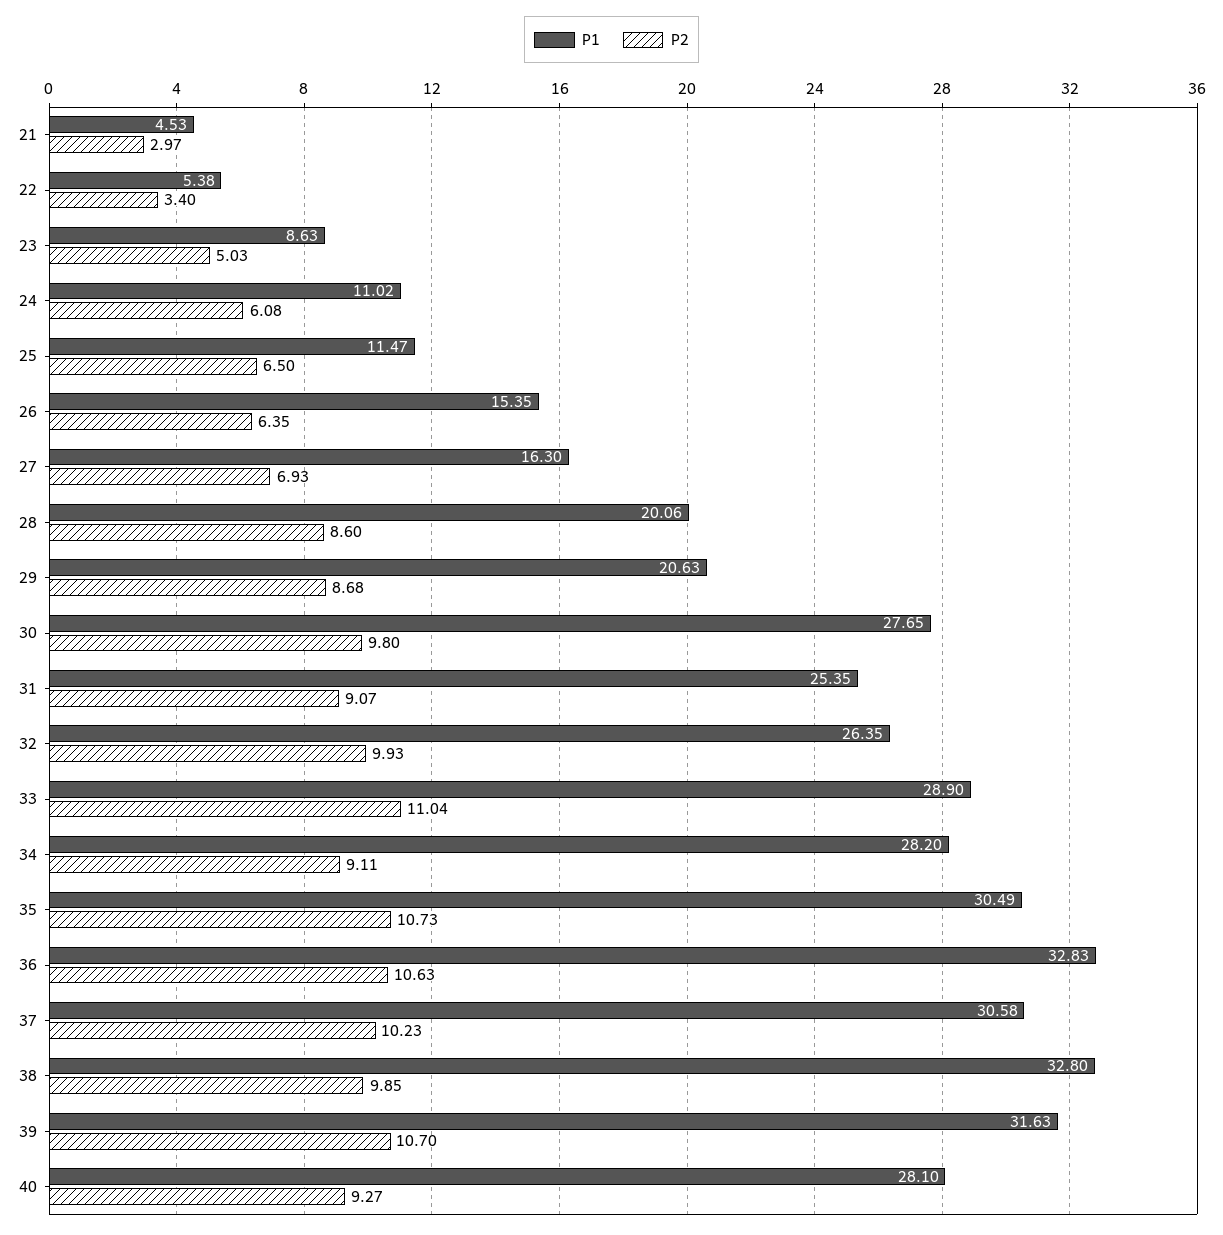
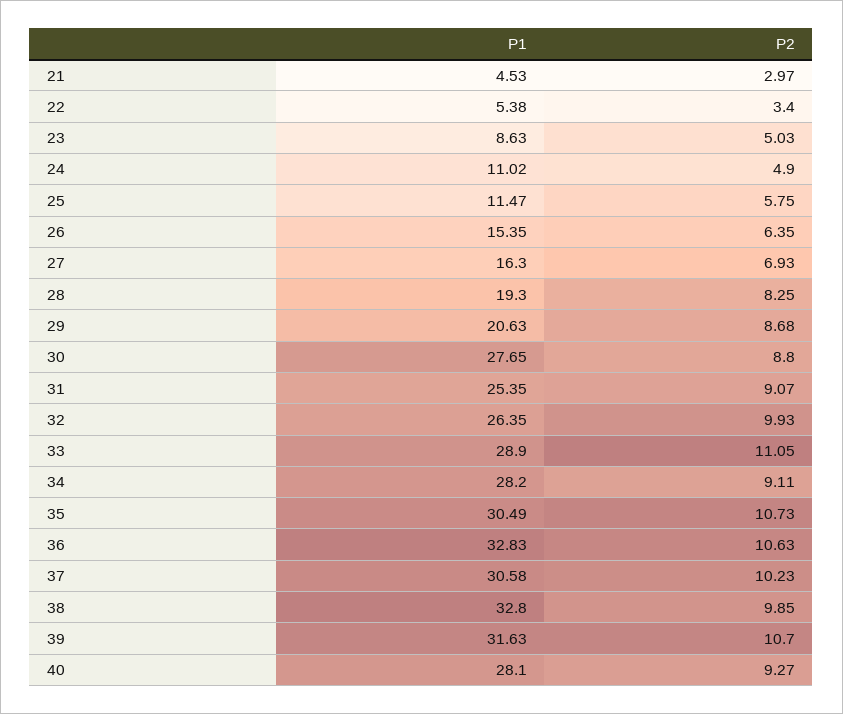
P2, 24: 6.08 -> 4.9
P2, 25: 6.5 -> 5.75
P1, 28: 20.06 -> 19.3
P2, 28: 8.6 -> 8.25
P2, 30: 9.8 -> 8.8
P2, 33: 11.04 -> 11.05

